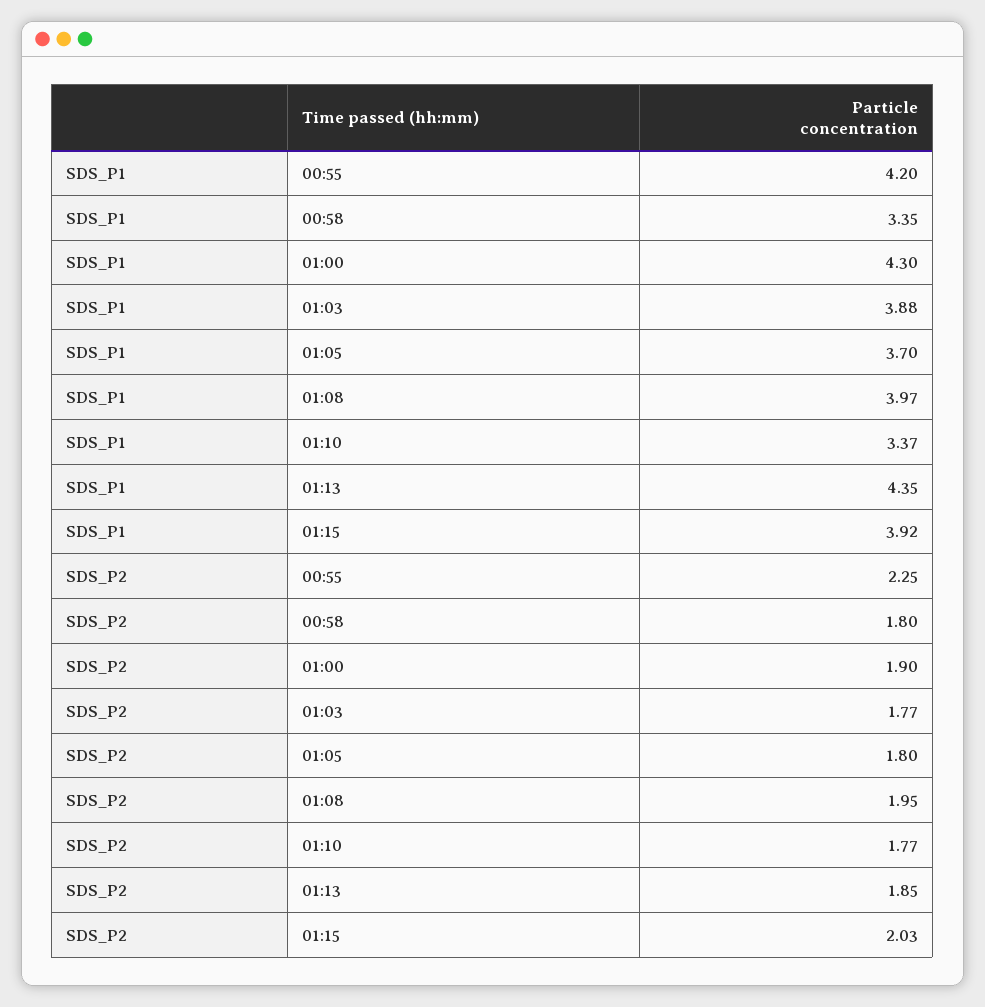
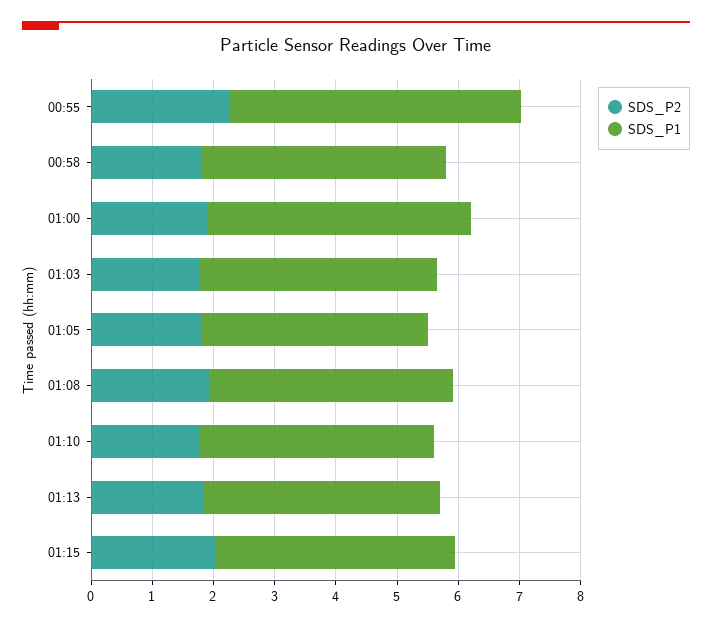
SDS_P1, 00:55: 4.2 -> 4.8
SDS_P1, 00:58: 3.35 -> 4
SDS_P1, 01:10: 3.37 -> 3.8
SDS_P1, 01:13: 4.35 -> 3.8

